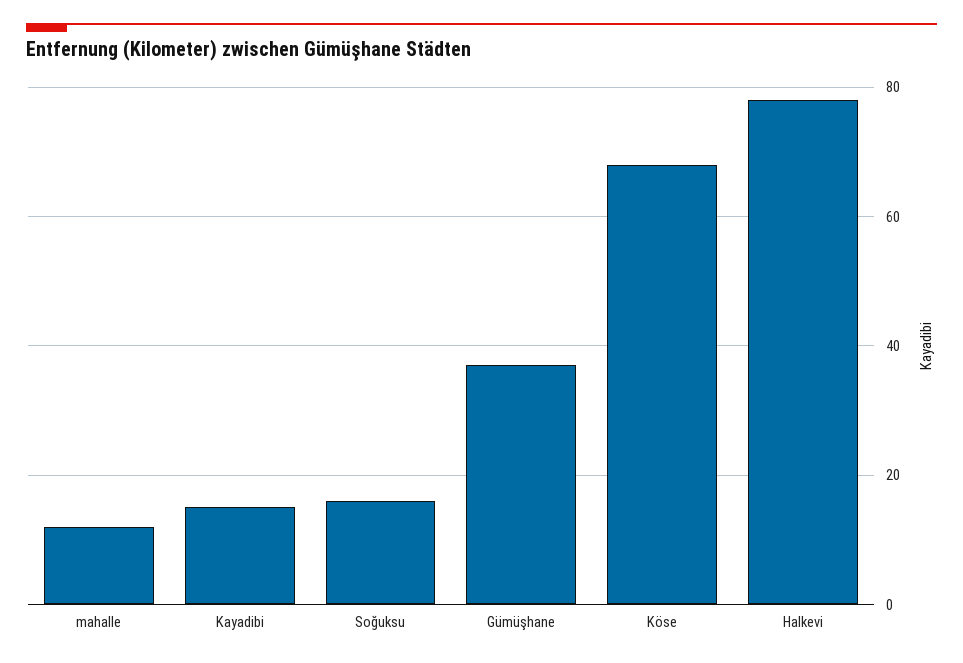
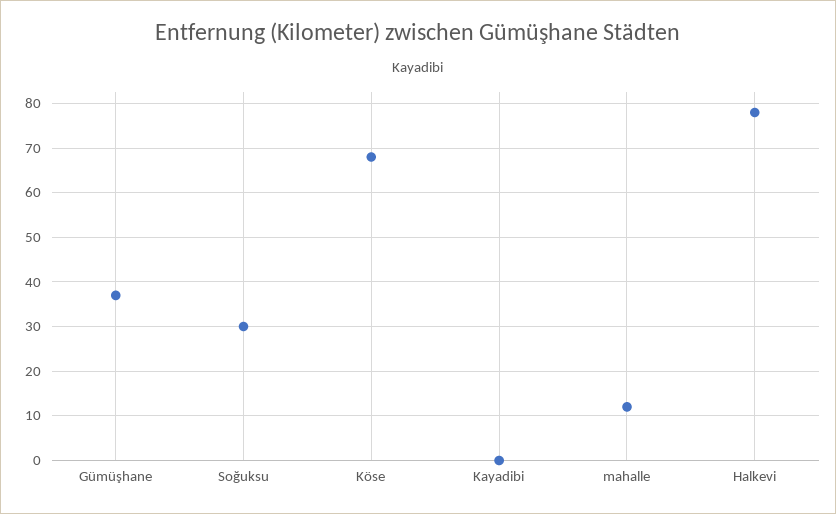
Kayadibi: 15 -> 0
Soğuksu: 15 -> 30

